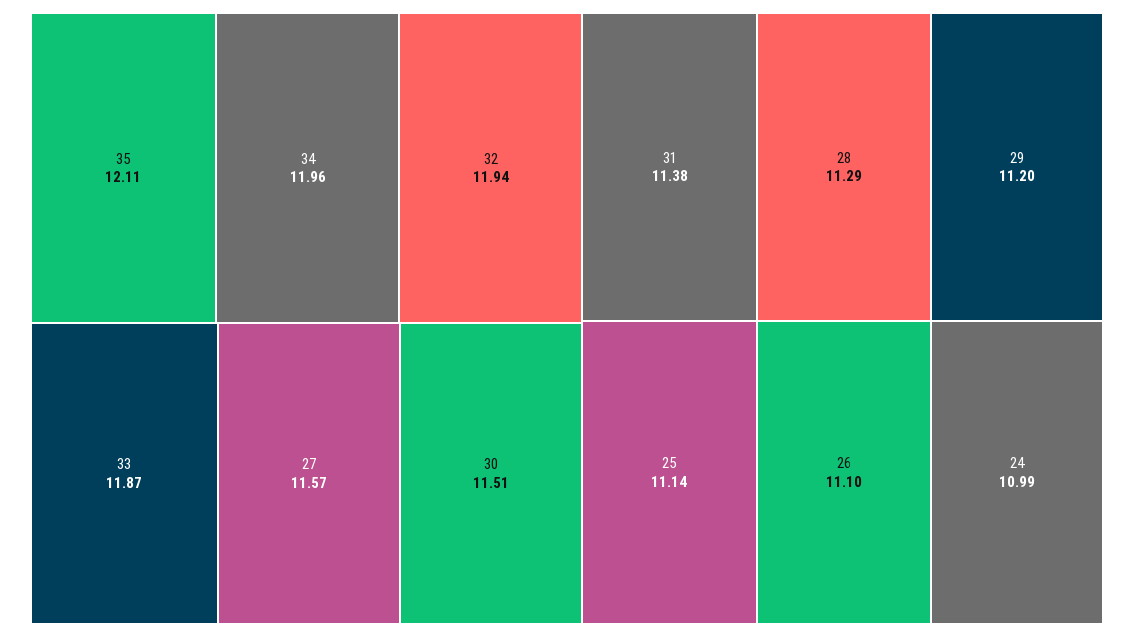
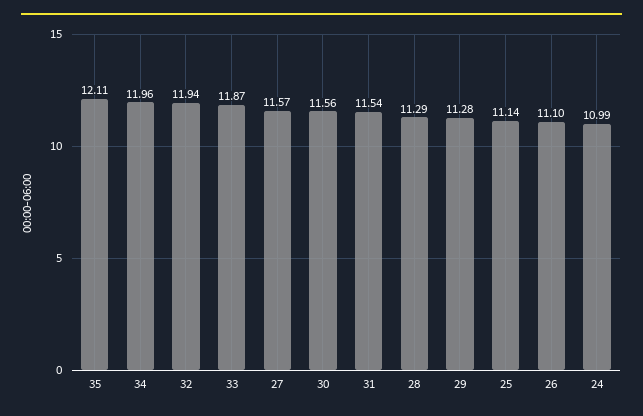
30: 11.51 -> 11.56
31: 11.38 -> 11.54
29: 11.2 -> 11.28

